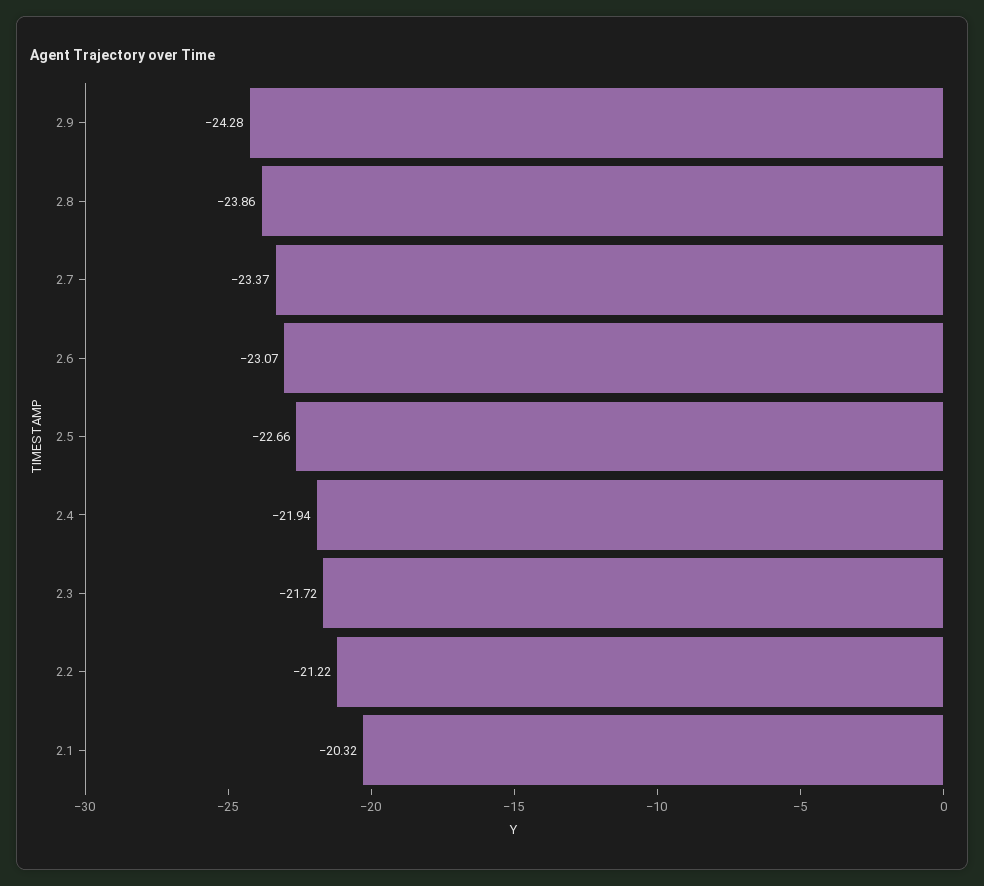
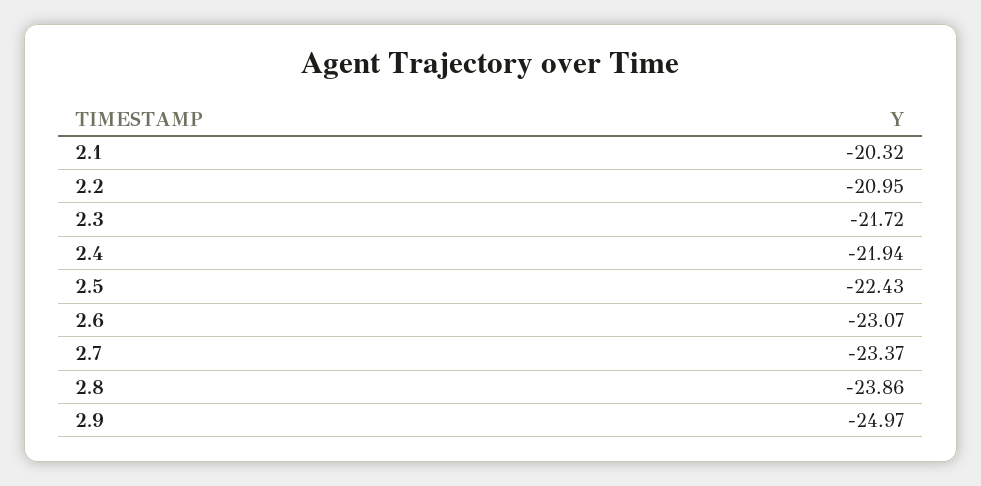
2.9: -24.28 -> -24.97
2.5: -22.66 -> -22.43
2.2: -21.22 -> -20.95

